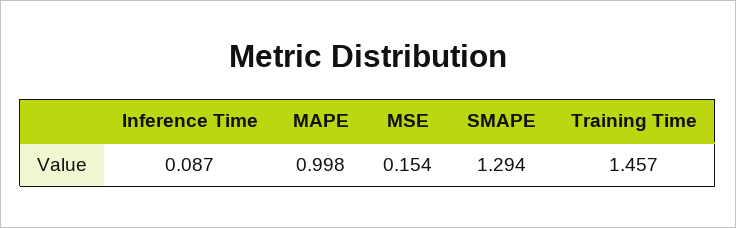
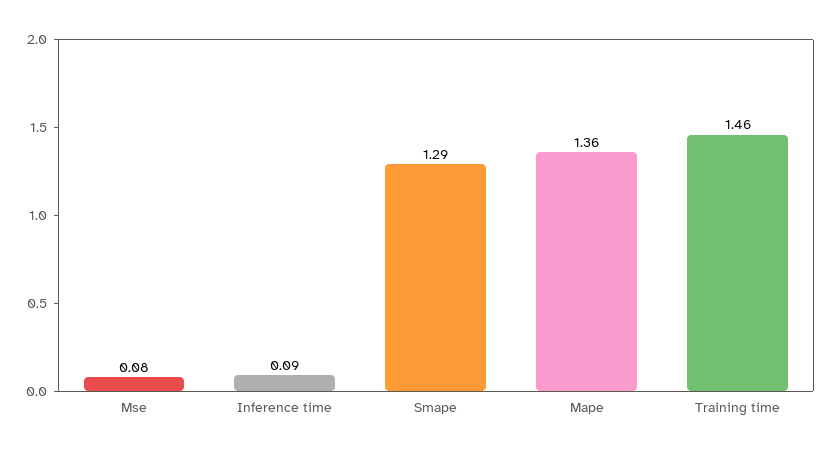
MAPE: 0.998 -> 1.36
MSE: 0.154 -> 0.08

